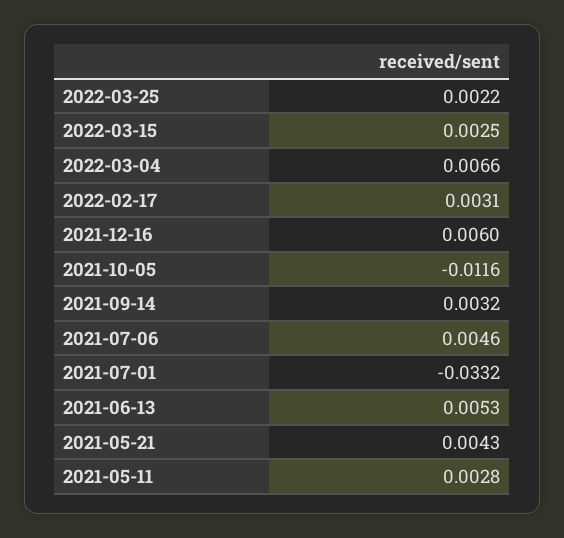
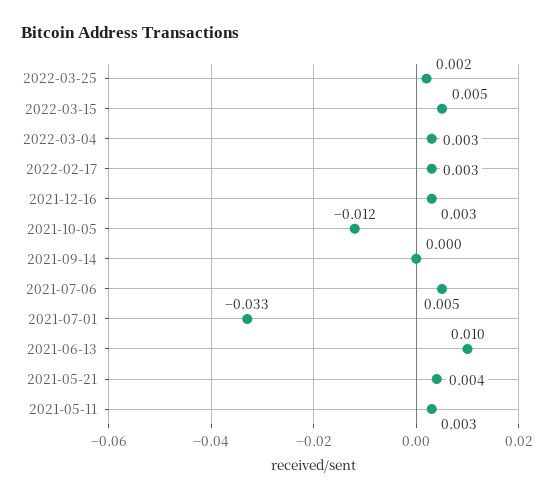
2022-03-15: 0.0025 -> 0.005
2022-03-04: 0.0066 -> 0.003
2021-12-16: 0.006 -> 0.003
2021-09-14: 0.0032 -> 0
2021-06-13: 0.0053 -> 0.01

